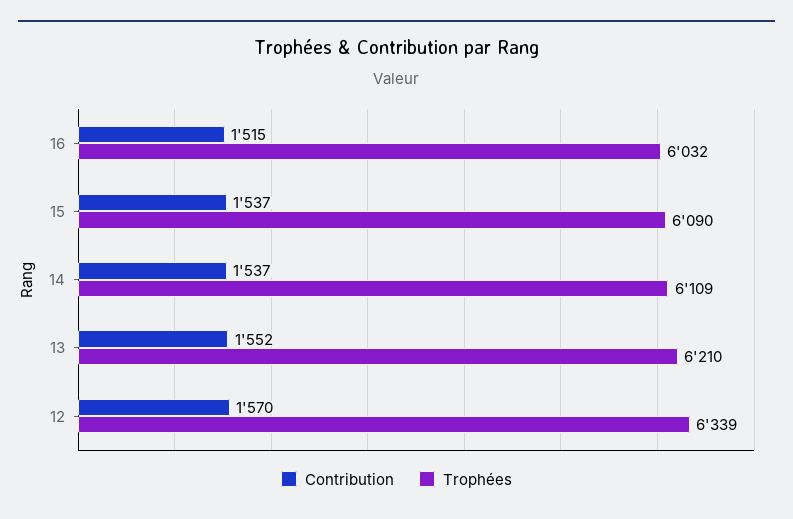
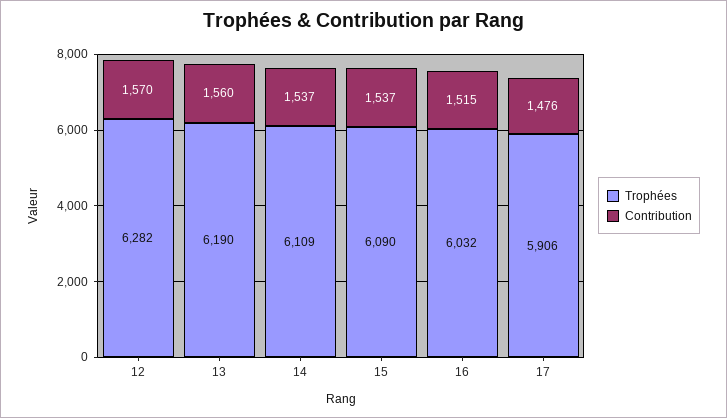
Contribution, 13: 1552 -> 1560
Trophées, 13: 6210 -> 6190
Trophées, 12: 6339 -> 6282
Trophées, 17: none -> 5906
Contribution, 17: none -> 1476

